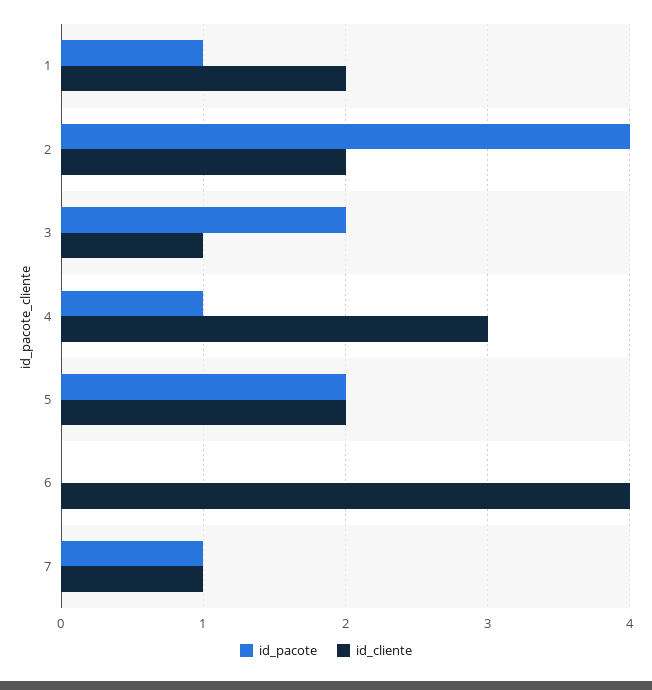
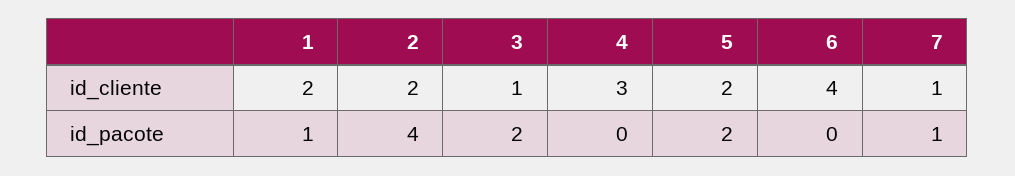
id_pacote, 4: 1 -> 0

